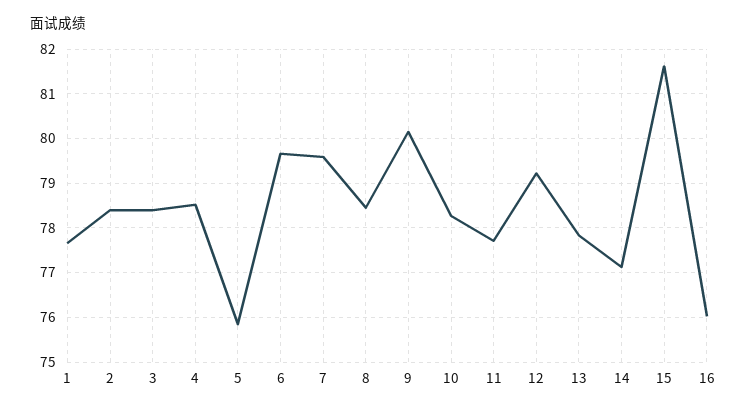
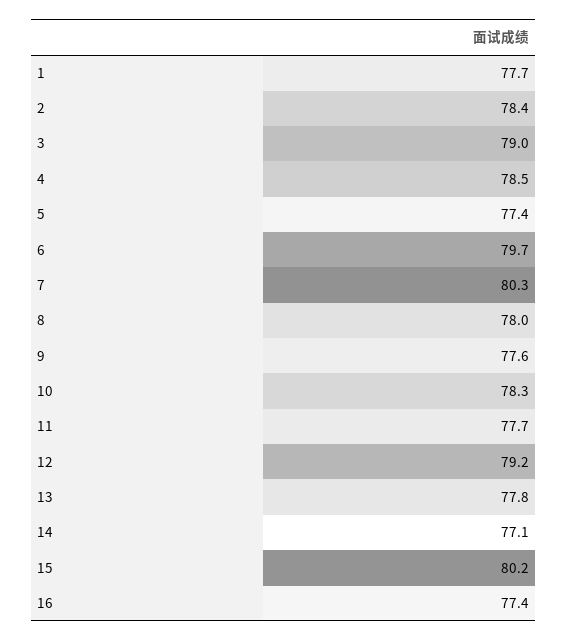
3: 78.4 -> 79
5: 75.8 -> 77.4
7: 79.6 -> 80.3
8: 78.4 -> 78
9: 80.2 -> 77.6
15: 81.6 -> 80.2
16: 76 -> 77.4

